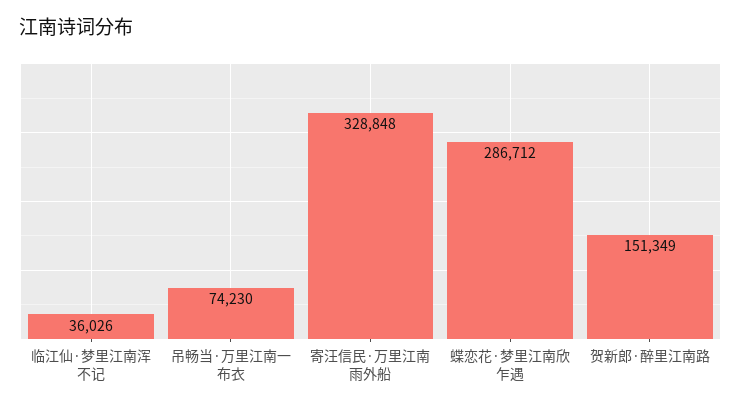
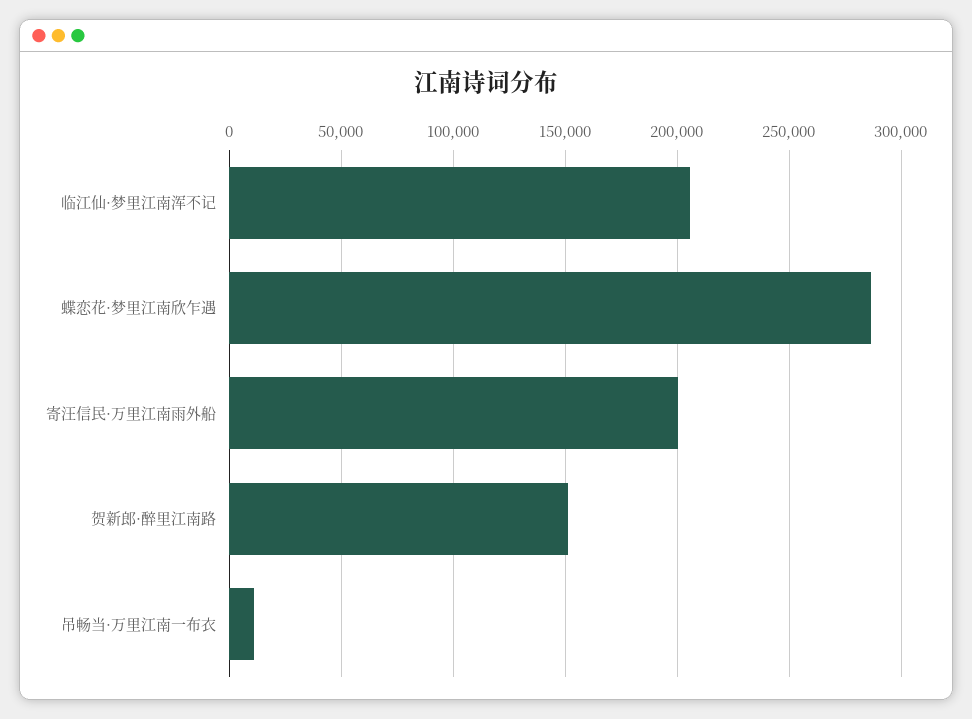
临江仙·梦里江南浑不记: 36026 -> 205000
吊畅当·万里江南一布衣: 74230 -> 10000
寄汪信民·万里江南雨外船: 328848 -> 200000

